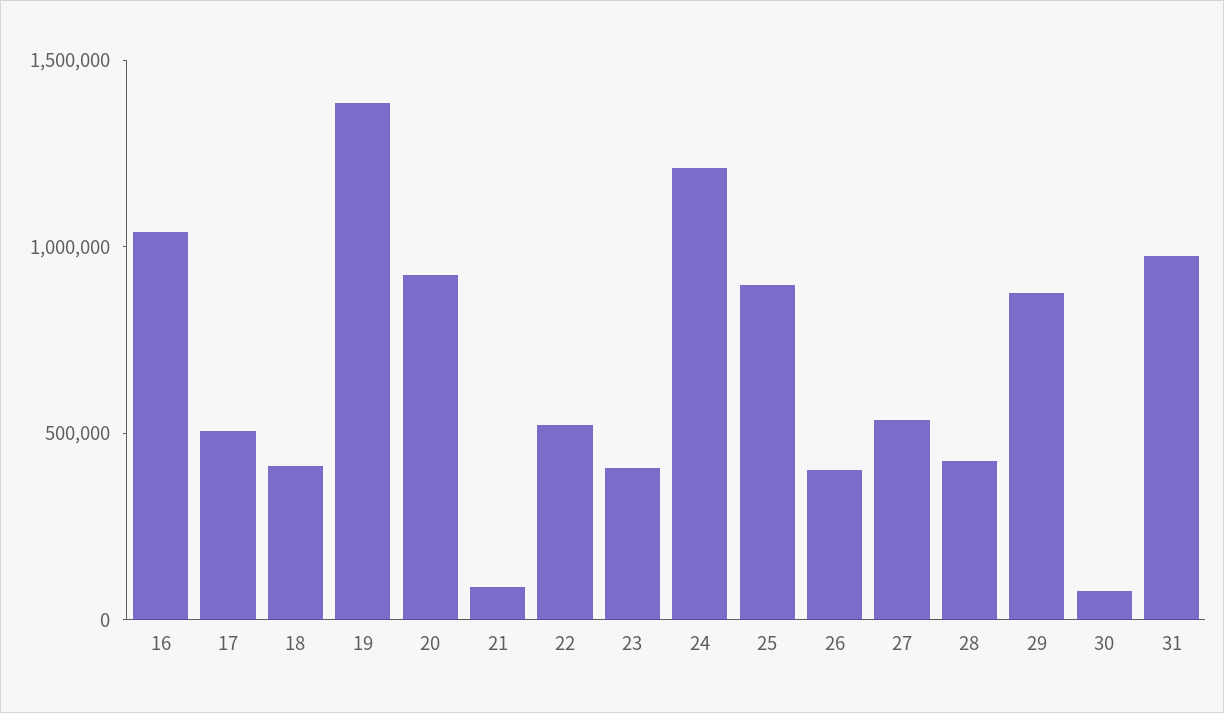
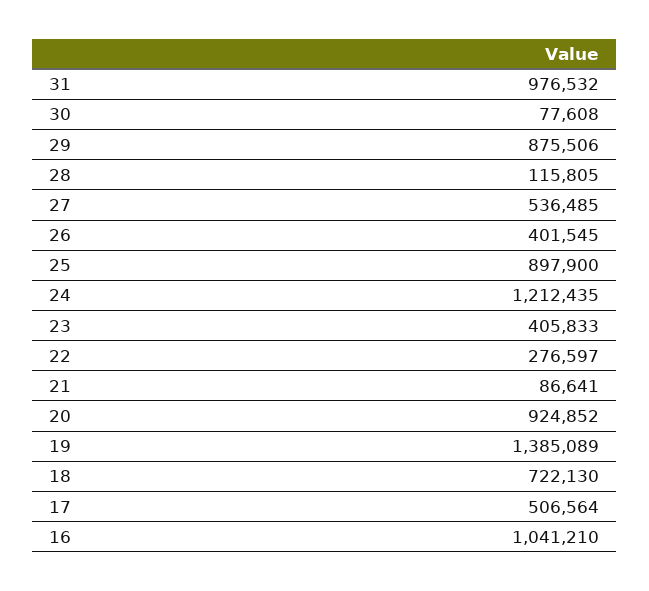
18: 400000 -> 722130
22: 500000 -> 276597
28: 400000 -> 115805

